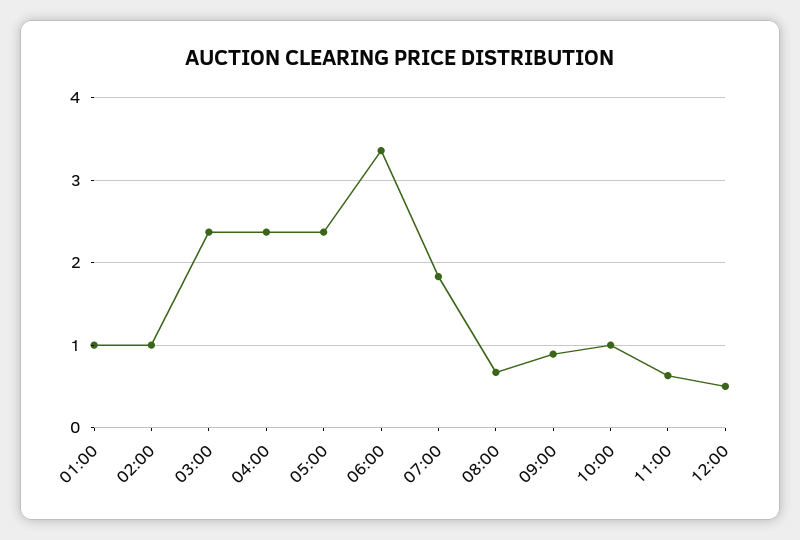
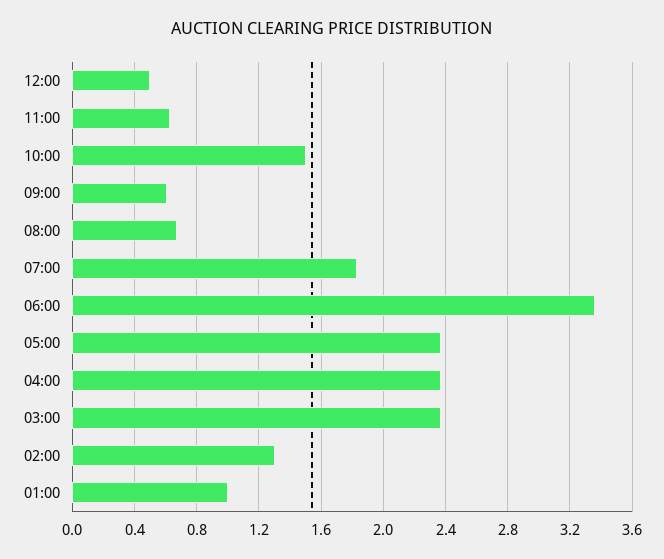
02:00: 1 -> 1.3
09:00: 0.9 -> 0.6
10:00: 1 -> 1.5

